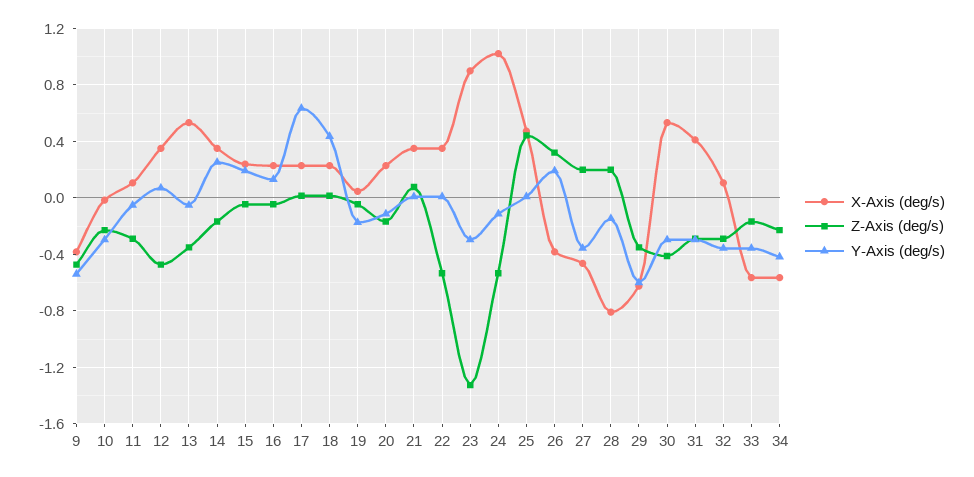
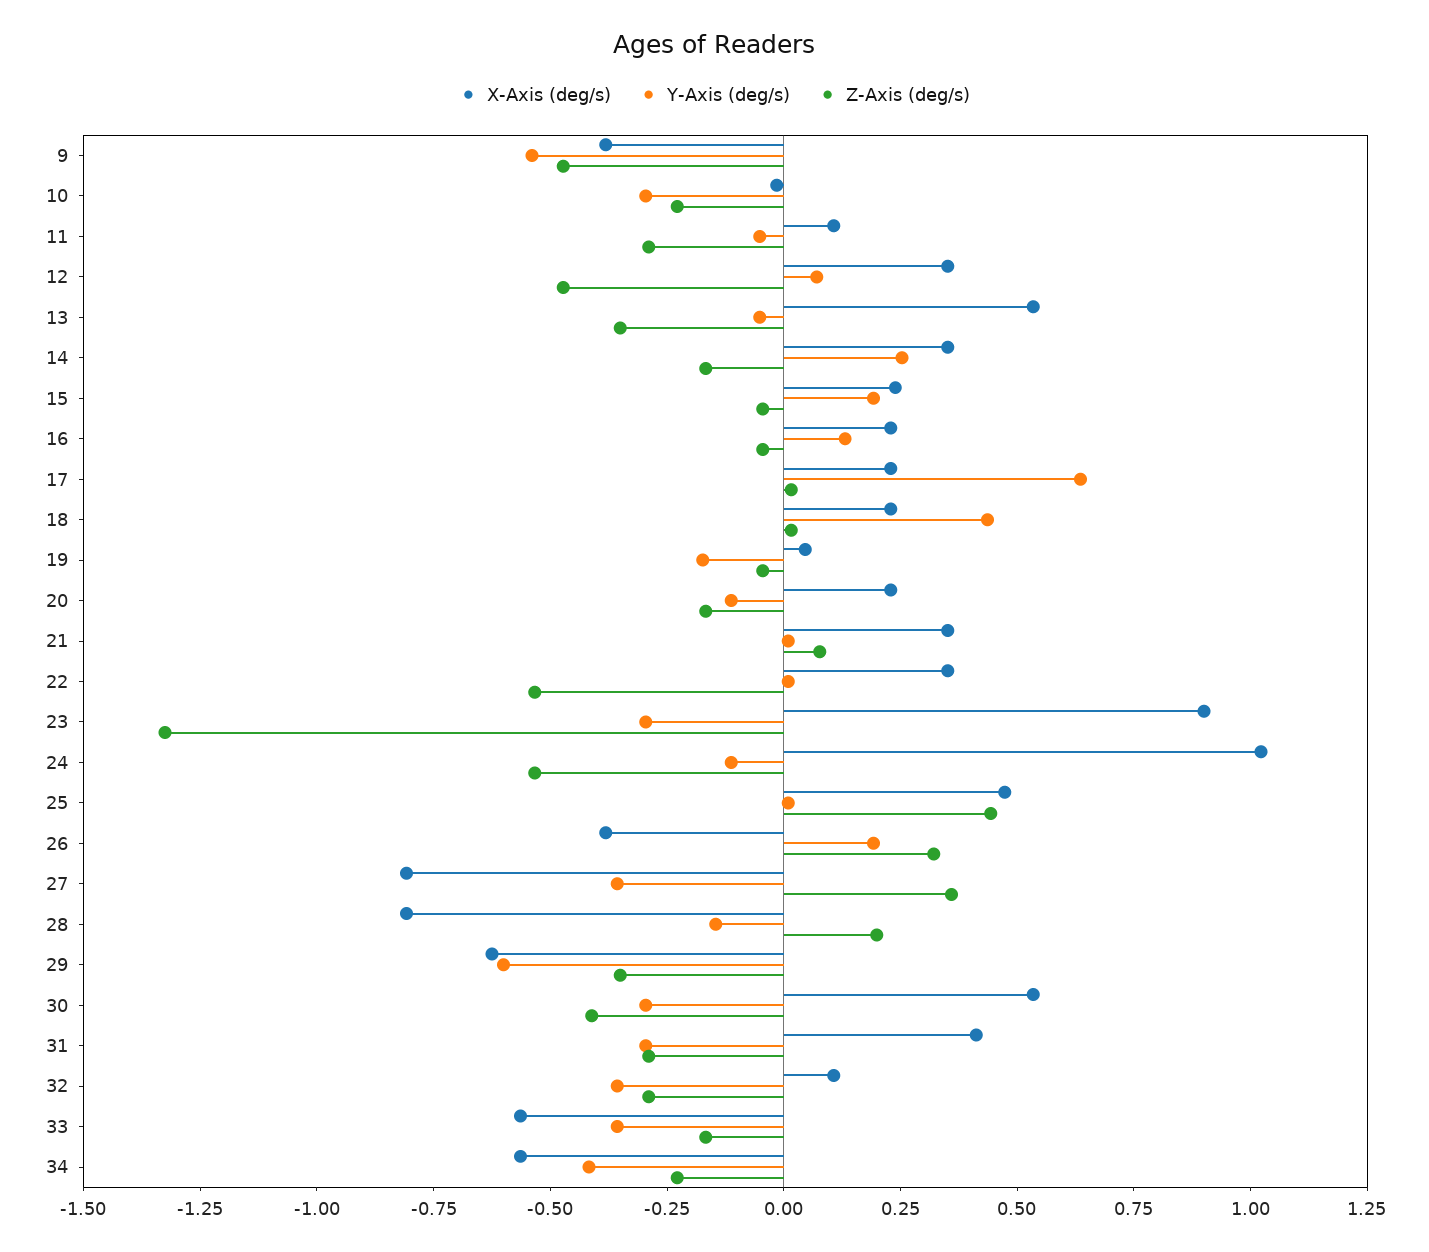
X-Axis (deg/s), 27: -0.45 -> -0.8
Z-Axis (deg/s), 27: 0.2 -> 0.35

